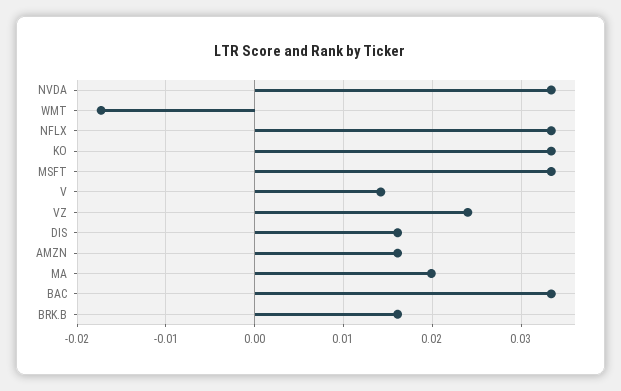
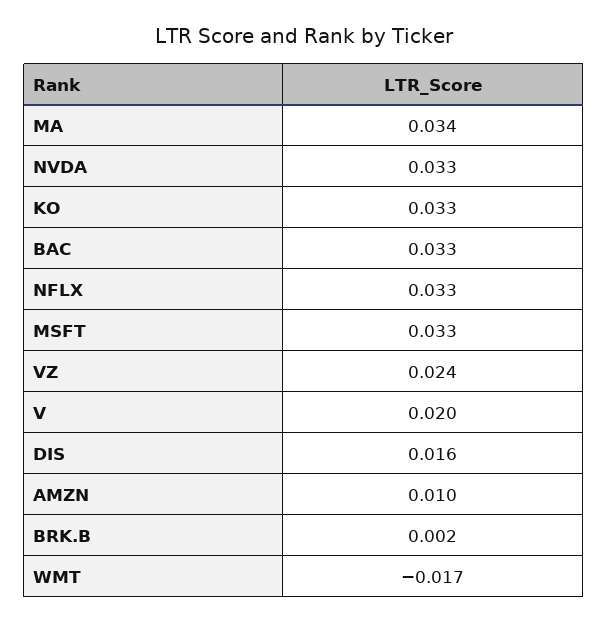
V: 0.014 -> 0.02
AMZN: 0.016 -> 0.01
MA: 0.02 -> 0.034
BRK.B: 0.016 -> 0.002

